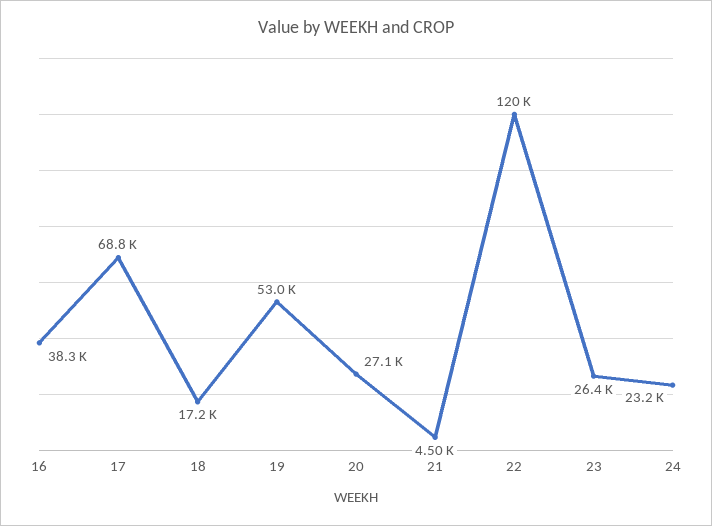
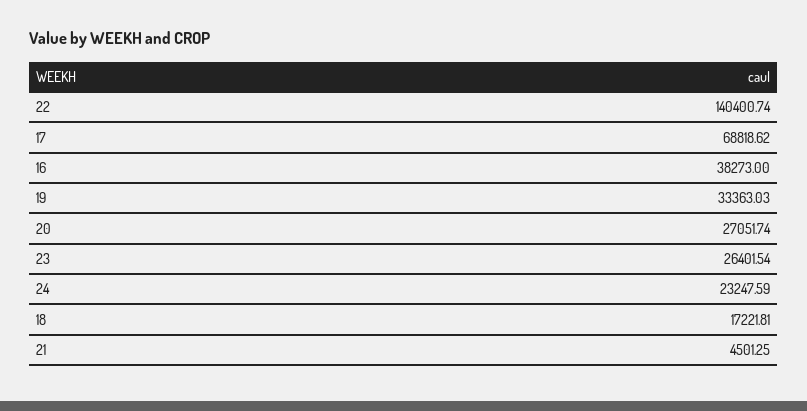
19: 53000 -> 33363.03
22: 120000 -> 140400.74

